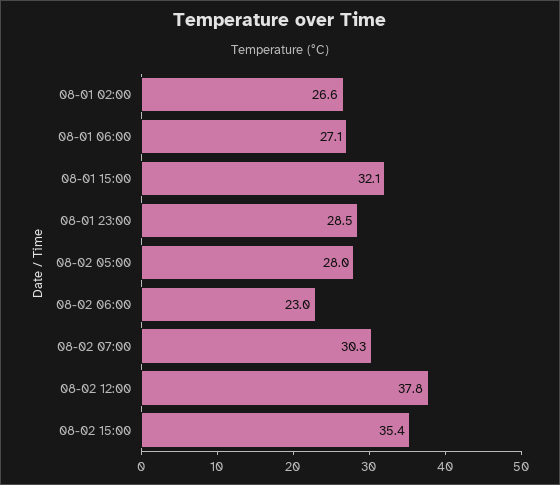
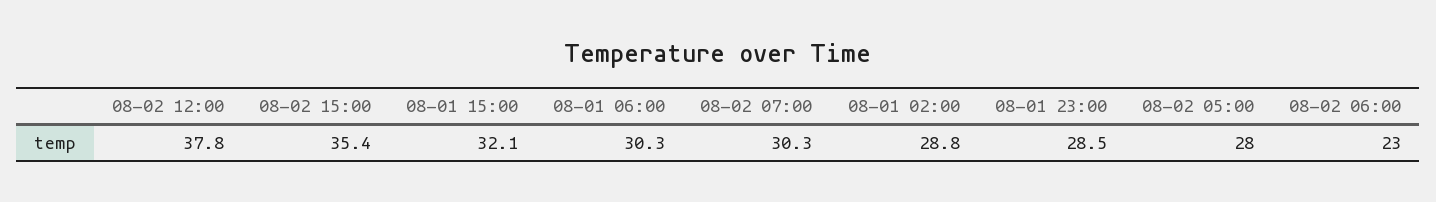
08-01 02:00: 26.6 -> 28.8
08-01 06:00: 27.1 -> 30.3

